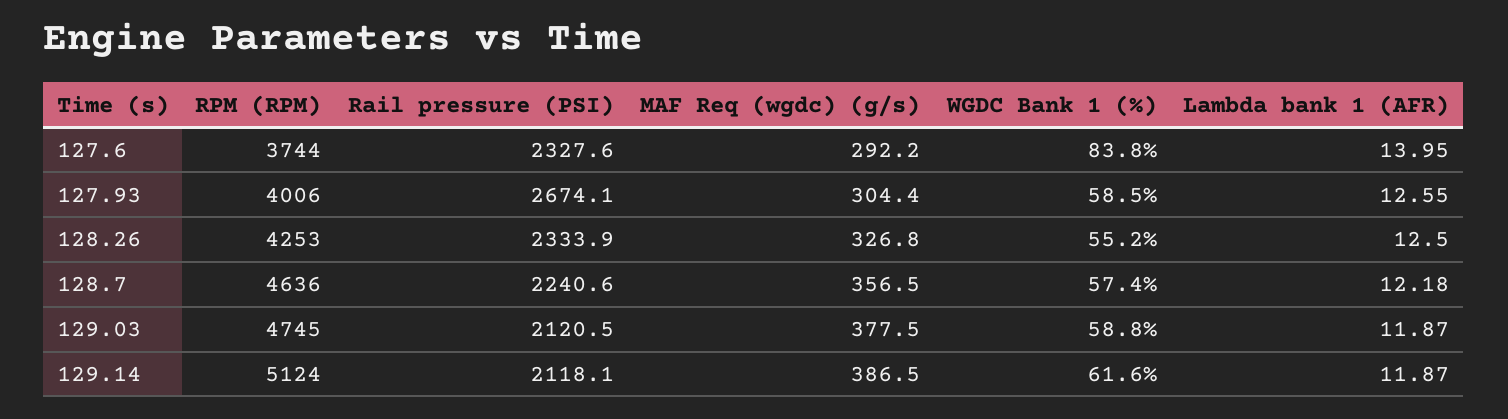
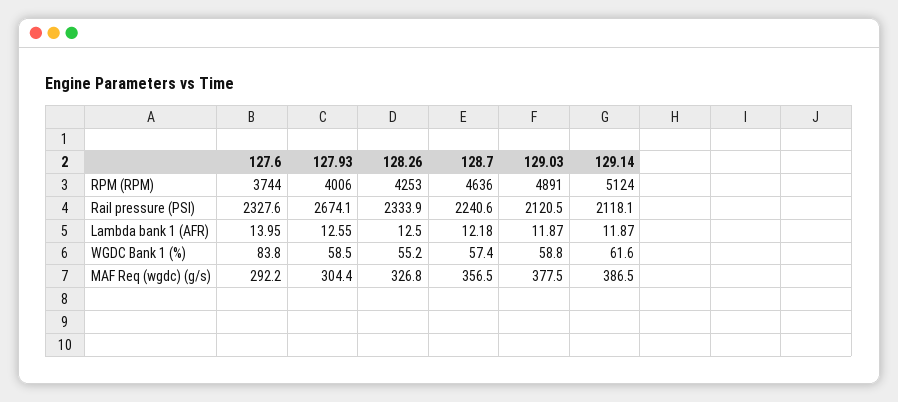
RPM (RPM), 129.03: 4745 -> 4891

